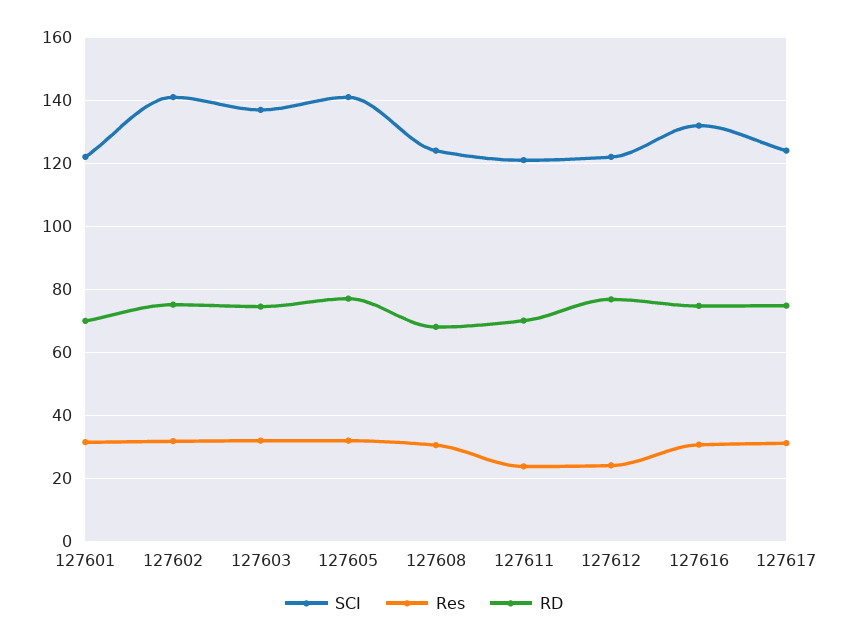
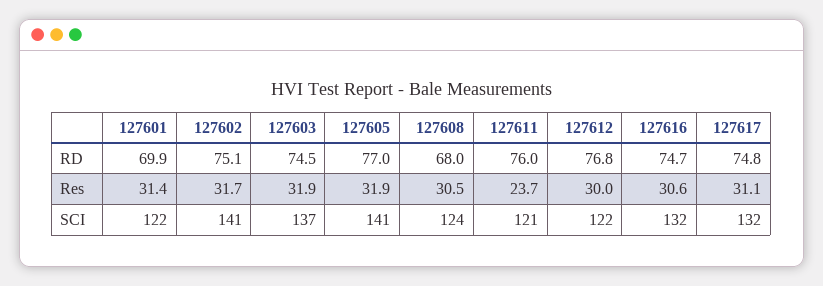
RD, 127611: 70 -> 76
Res, 127612: 24 -> 30
SCI, 127617: 124 -> 132

